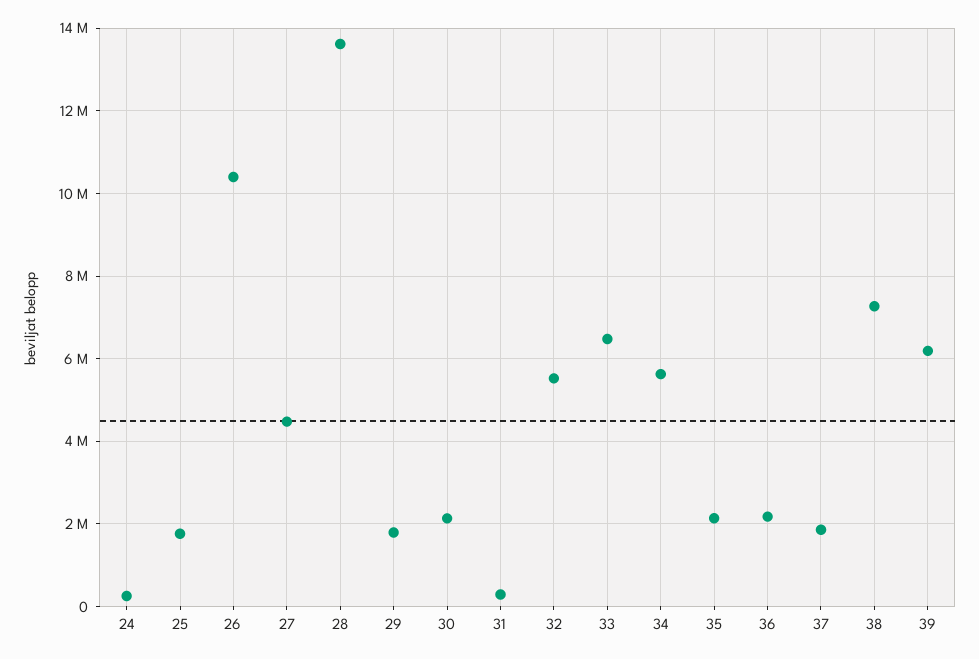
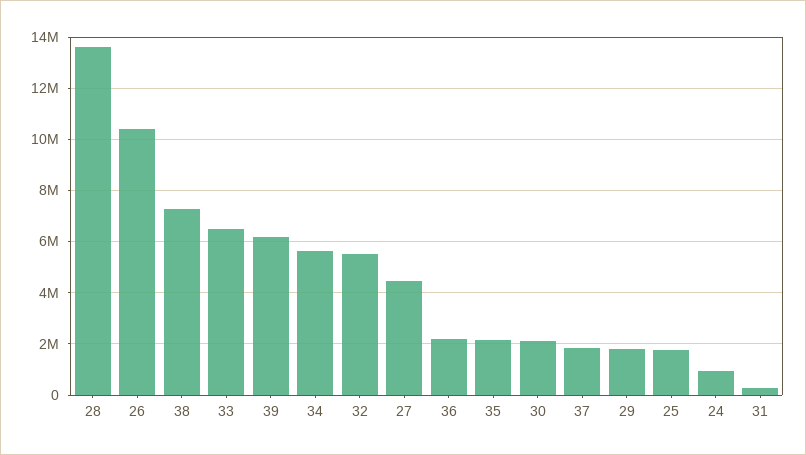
24: 200000 -> 1000000

